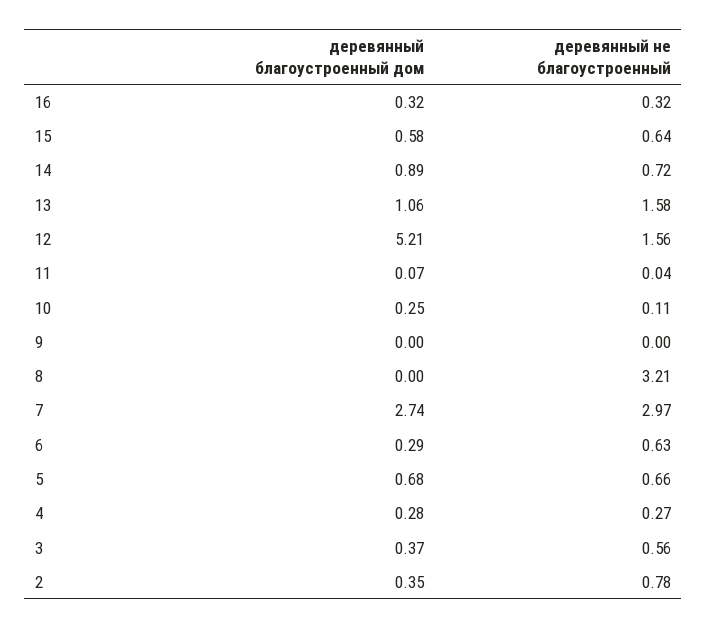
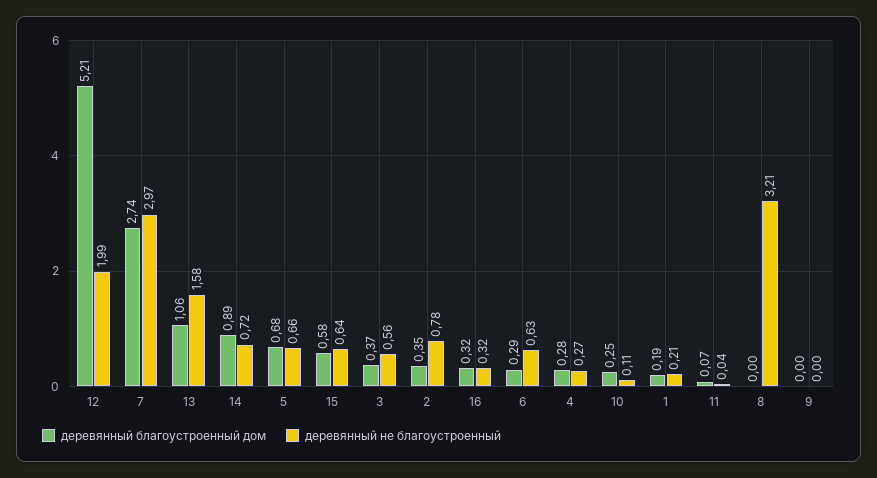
деревянный не благоустроенный, 12: 1.56 -> 1.99
деревянный благоустроенный дом, 1: none -> 0.19
деревянный не благоустроенный, 1: none -> 0.21

